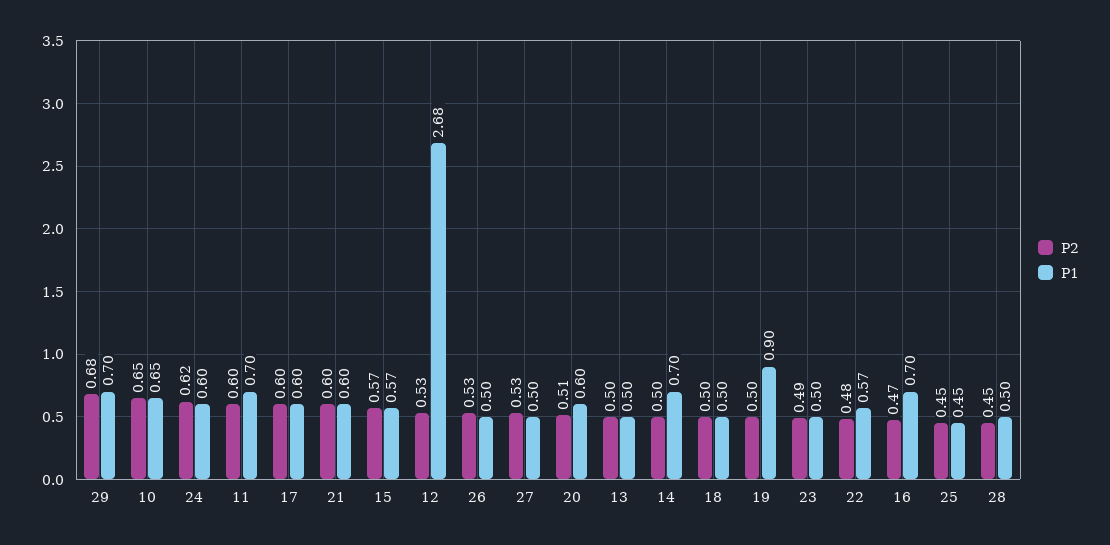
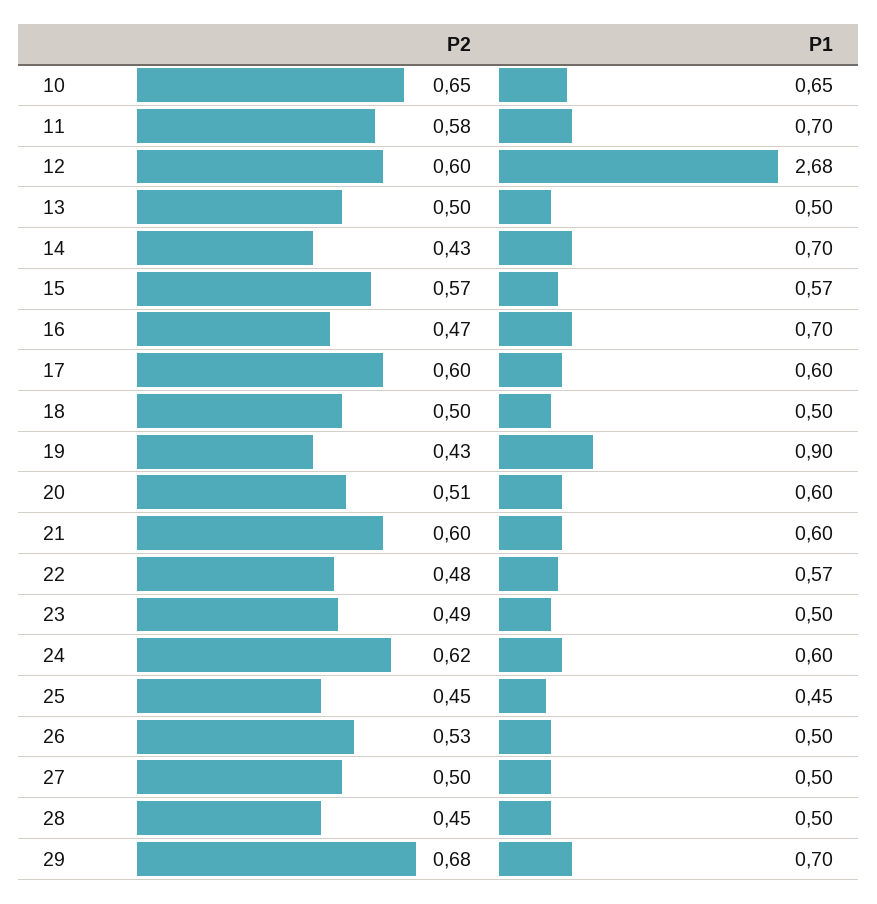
P2, 11: 0.6 -> 0.58
P2, 12: 0.53 -> 0.6
P2, 27: 0.53 -> 0.5
P2, 14: 0.5 -> 0.43
P2, 19: 0.5 -> 0.43

